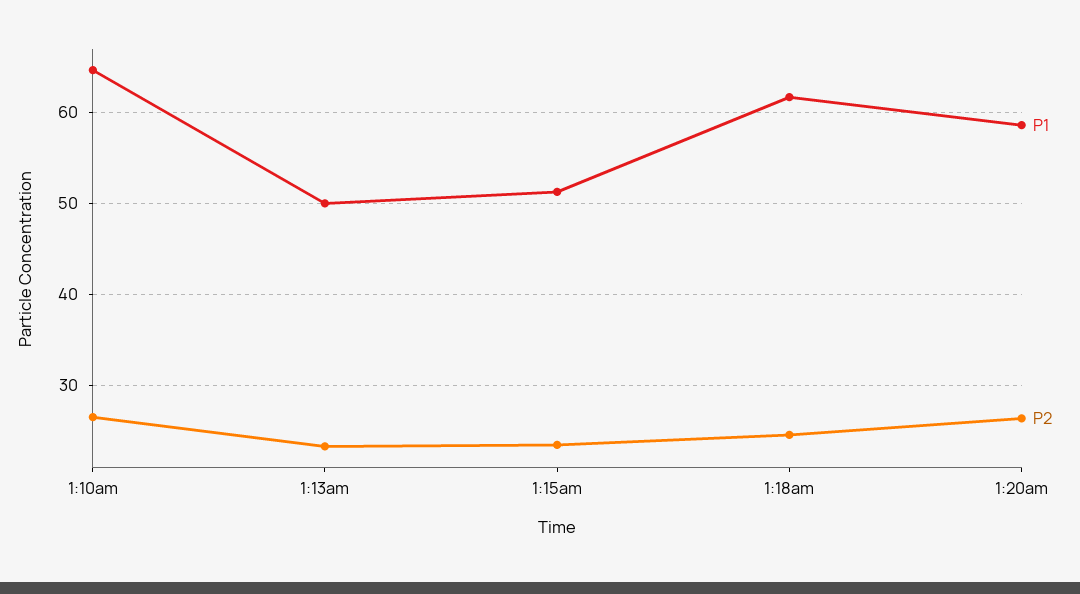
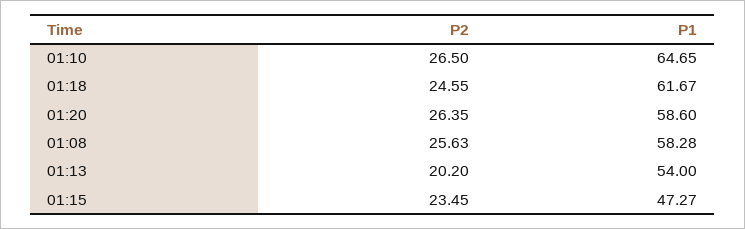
P1, 1:13am: 50 -> 54
P2, 1:13am: 23 -> 20.2
P1, 1:15am: 51 -> 47.27
P2, 01:08: none -> 25.63
P1, 01:08: none -> 58.28

